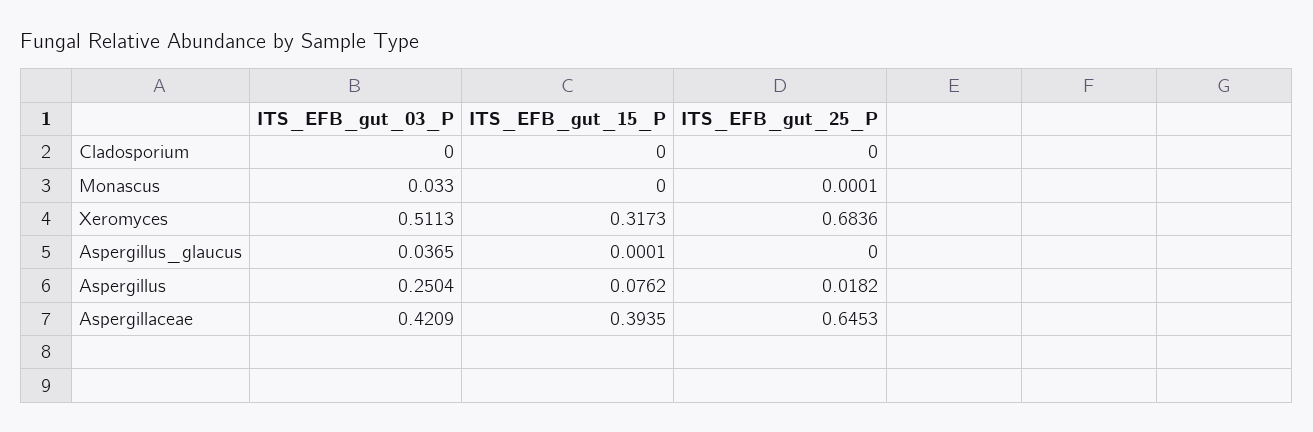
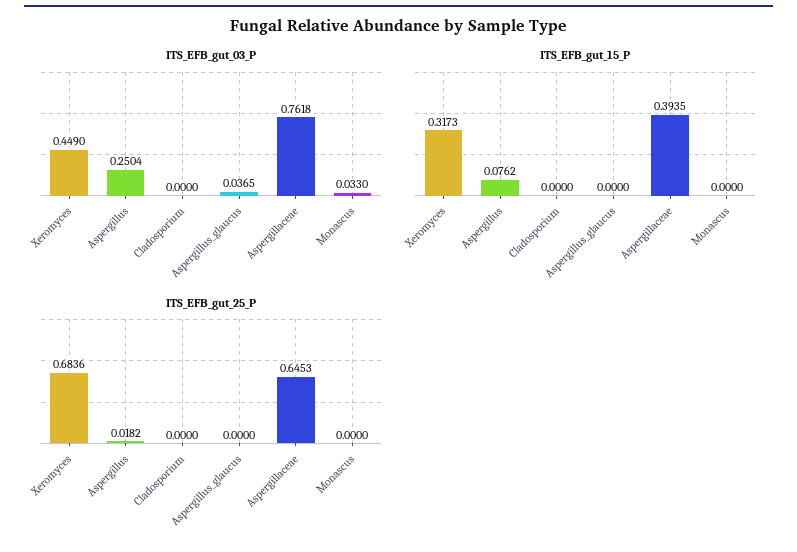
ITS_EFB_gut_25_P, Monascus: 0.0001 -> 0
ITS_EFB_gut_03_P, Xeromyces: 0.5113 -> 0.449
ITS_EFB_gut_15_P, Aspergillus_glaucus: 0.0001 -> 0
ITS_EFB_gut_03_P, Aspergillaceae: 0.4209 -> 0.7618

